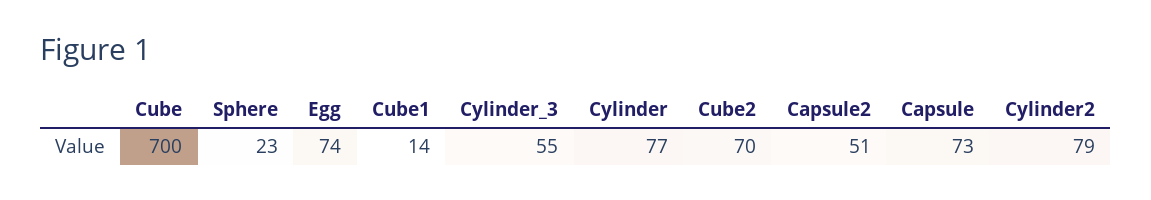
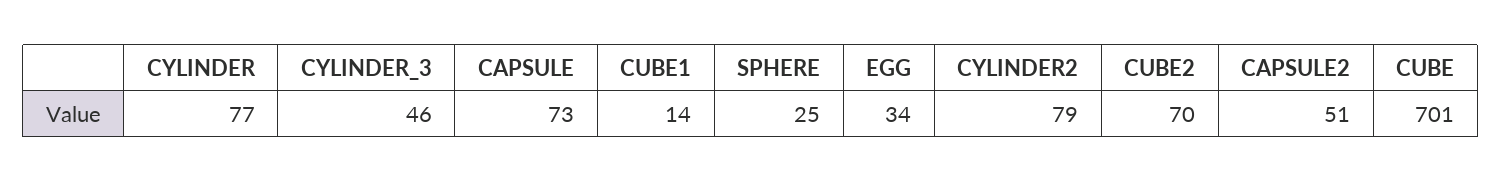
Cube: 700 -> 701
Sphere: 23 -> 25
Egg: 74 -> 34
Cylinder_3: 55 -> 46

